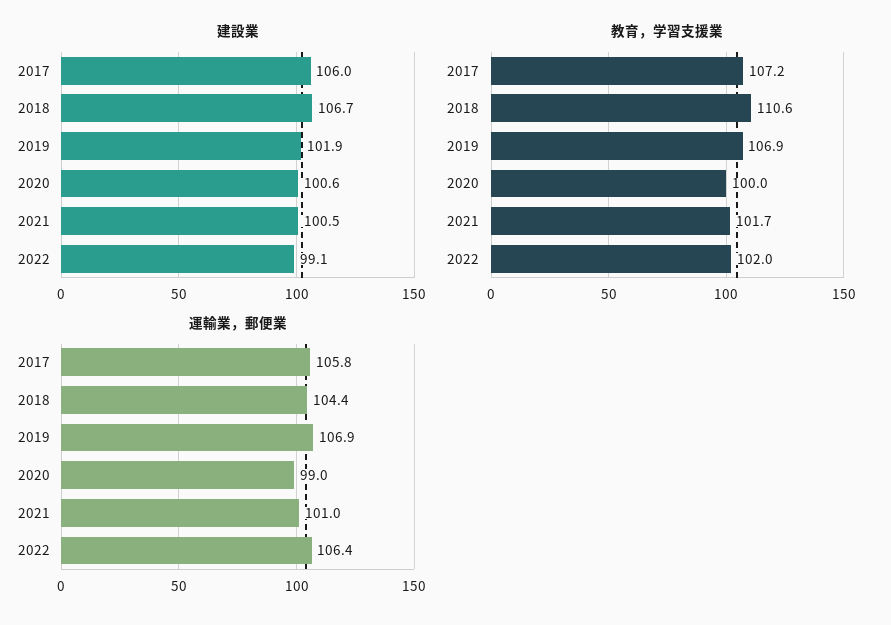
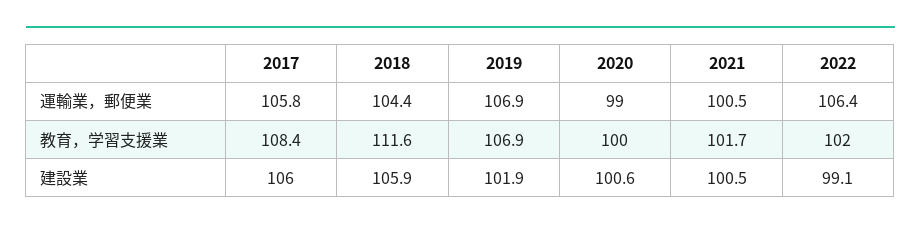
建設業, 2018: 106.7 -> 105.9
教育，学習支援業, 2017: 107.2 -> 108.4
教育，学習支援業, 2018: 110.6 -> 111.6
運輸業，郵便業, 2021: 101 -> 100.5

